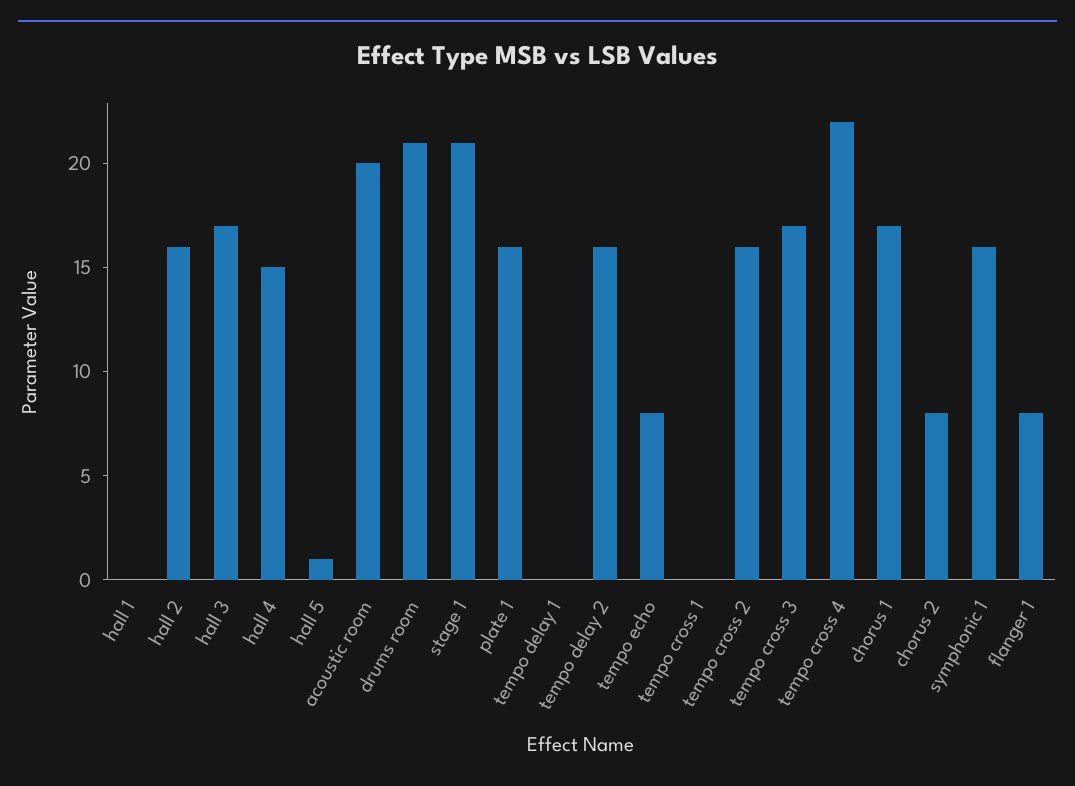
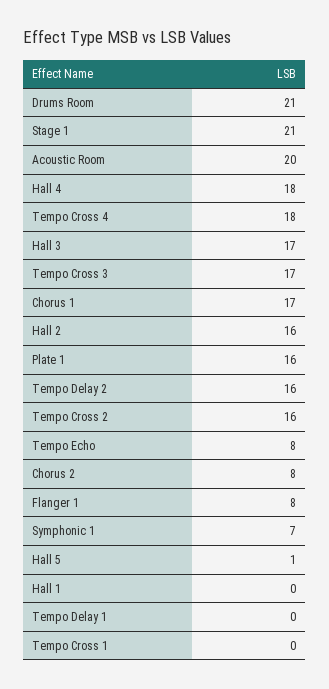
hall 4: 15 -> 18
tempo cross 4: 22 -> 18
symphonic 1: 16 -> 7

